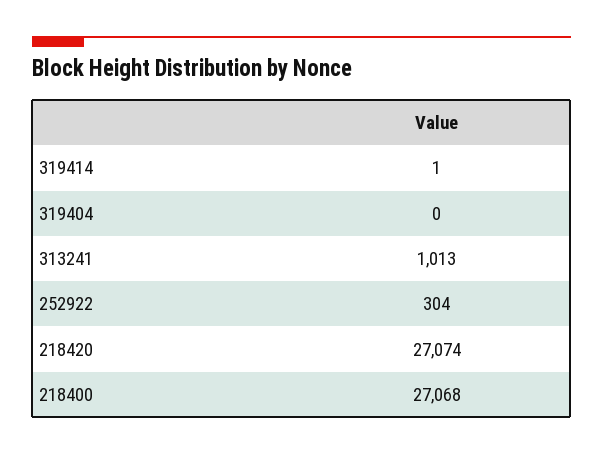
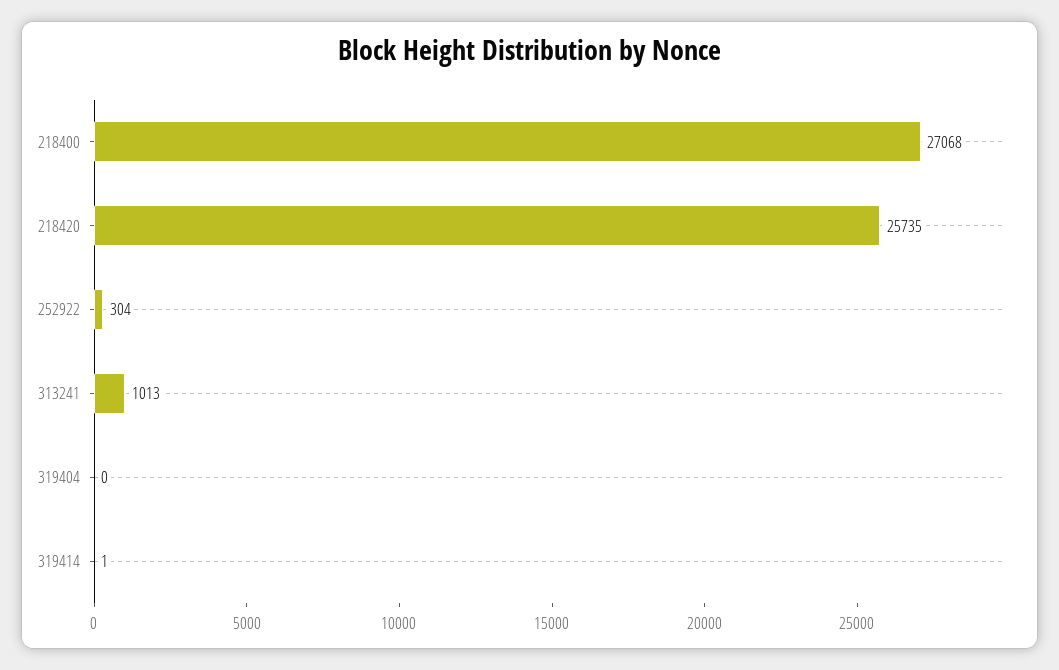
218420: 27074 -> 25735

